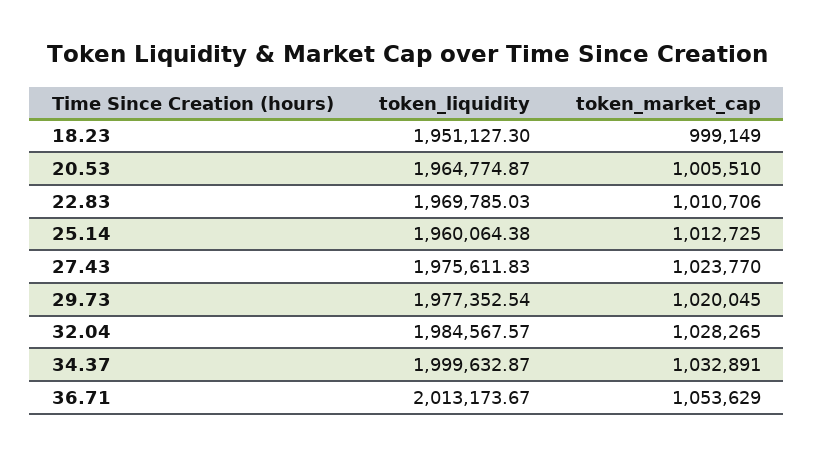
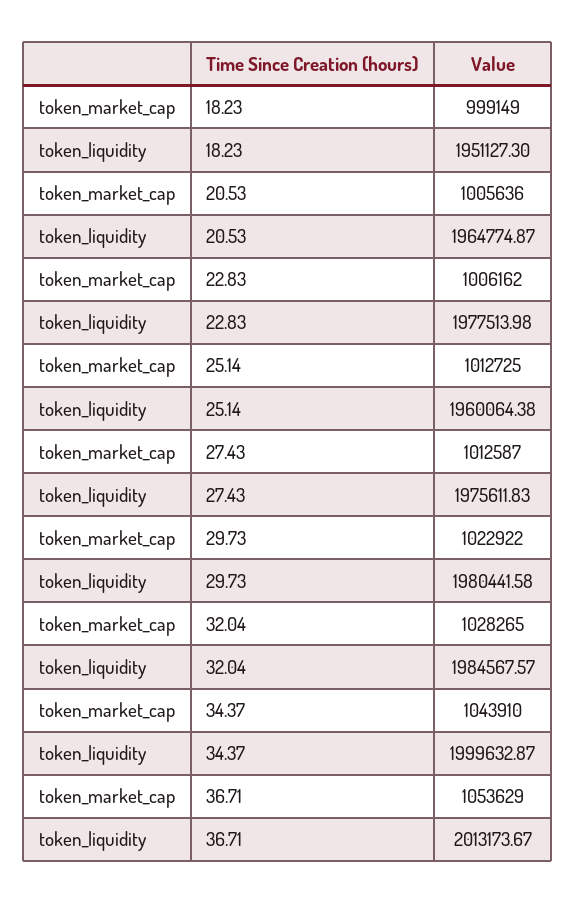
token_market_cap, 20.53: 1005510 -> 1005636
token_liquidity, 22.83: 1969785.03 -> 1977513.98
token_market_cap, 22.83: 1010706 -> 1006162
token_market_cap, 27.43: 1023770 -> 1012587
token_liquidity, 29.73: 1977352.54 -> 1980441.58
token_market_cap, 29.73: 1020045 -> 1022922
token_market_cap, 34.37: 1032891 -> 1043910

